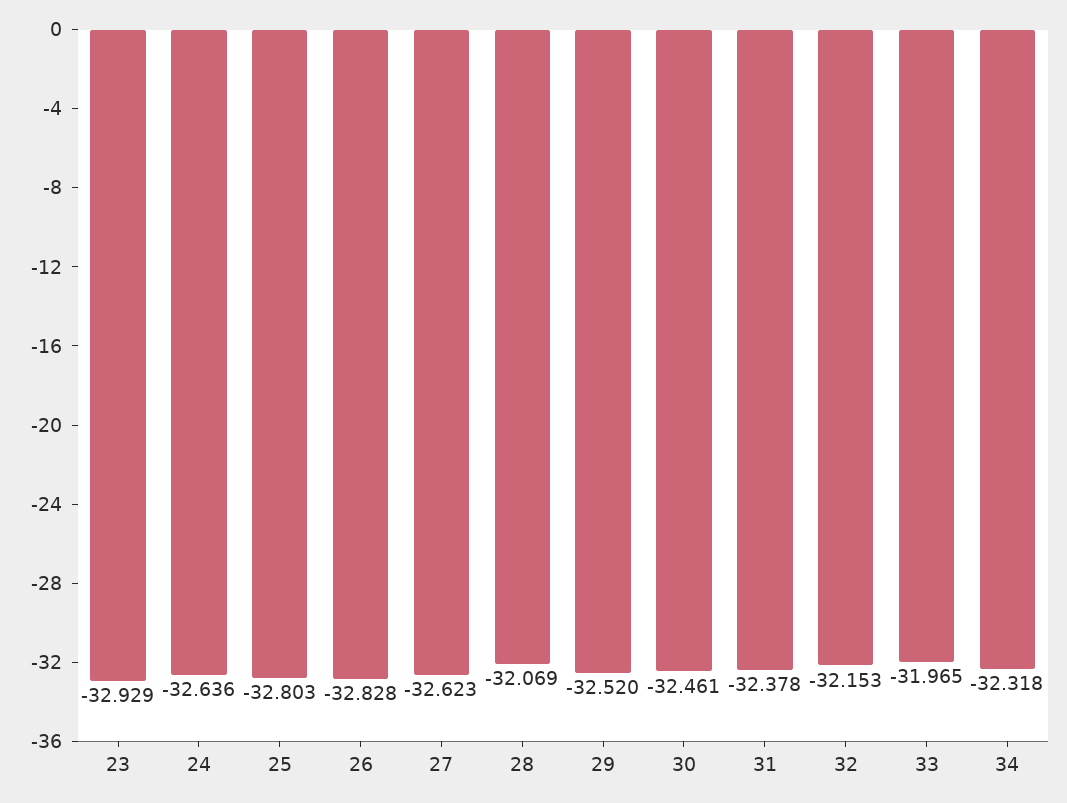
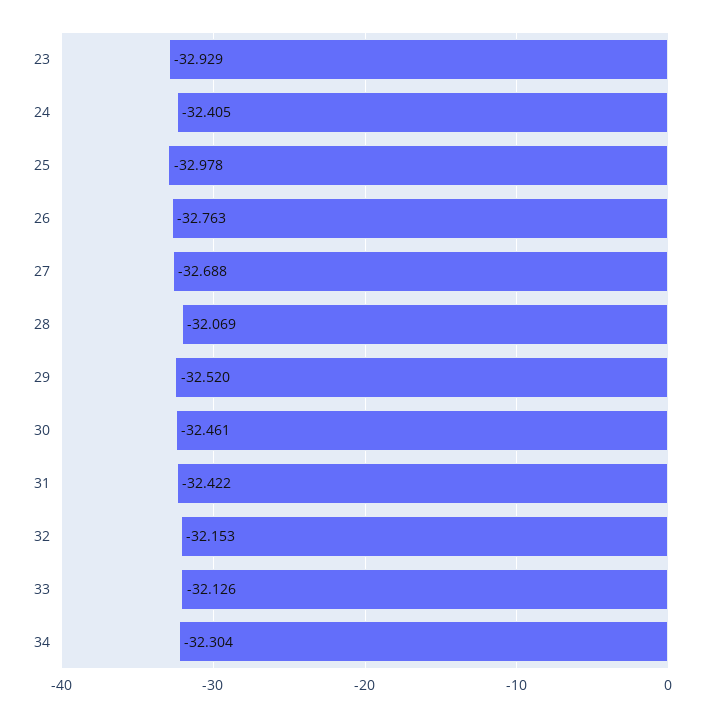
24: -32.636 -> -32.405
25: -32.803 -> -32.978
26: -32.828 -> -32.763
27: -32.623 -> -32.688
31: -32.378 -> -32.422
33: -31.965 -> -32.126
34: -32.318 -> -32.304

